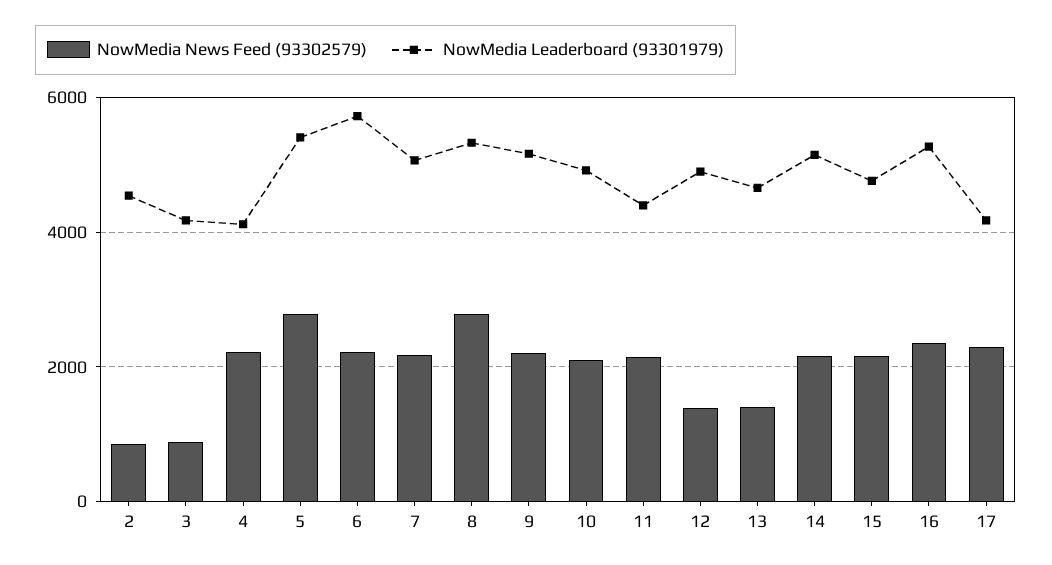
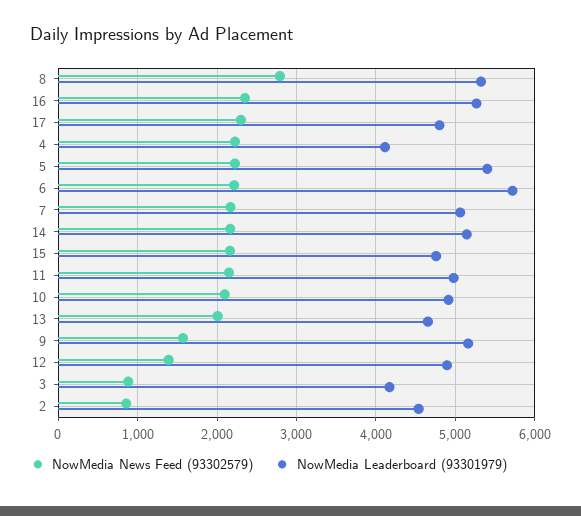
NowMedia News Feed (93302579), 5: 2800 -> 2200
NowMedia News Feed (93302579), 9: 2200 -> 1600
NowMedia Leaderboard (93301979), 11: 4400 -> 5000
NowMedia News Feed (93302579), 13: 1400 -> 2000
NowMedia Leaderboard (93301979), 17: 4200 -> 4800

